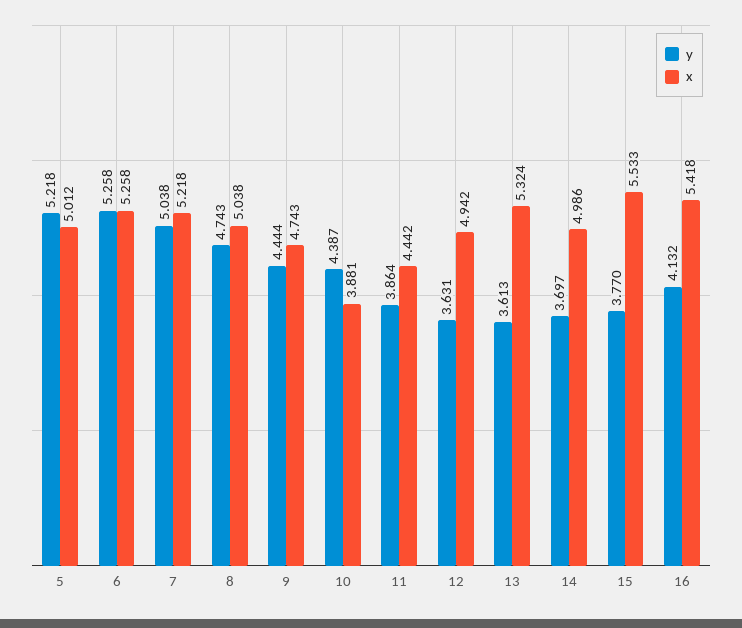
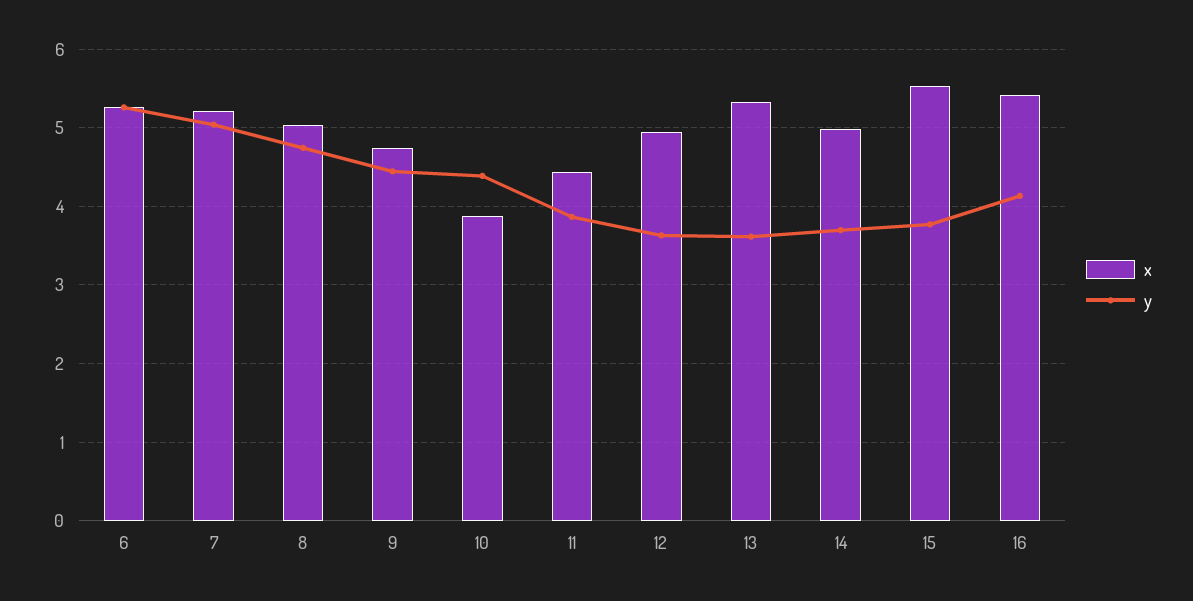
y, 5: 5.218 -> none
x, 5: 5.012 -> none

